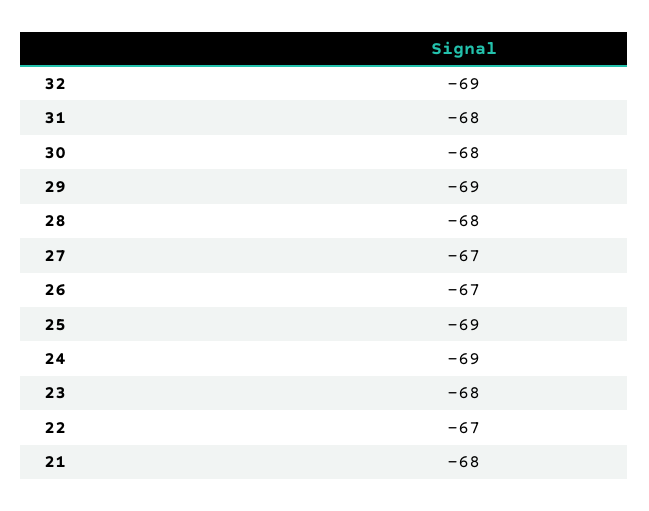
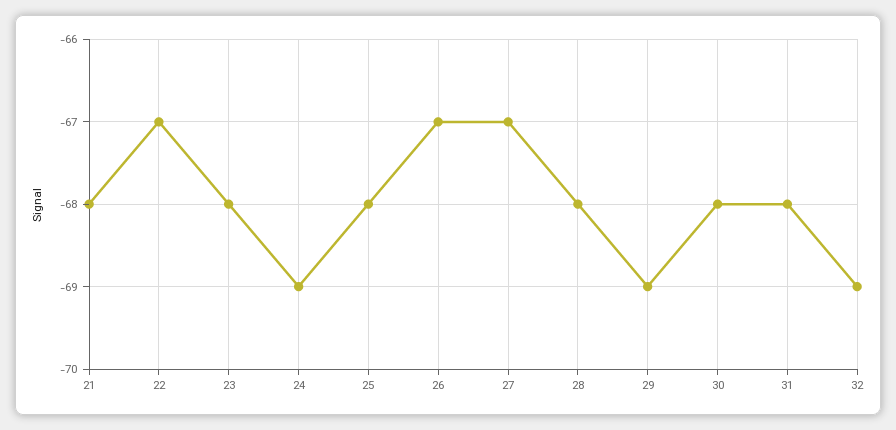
25: -69 -> -68

